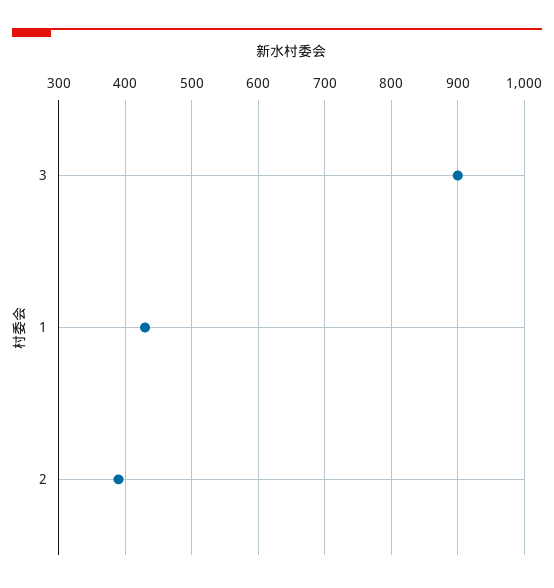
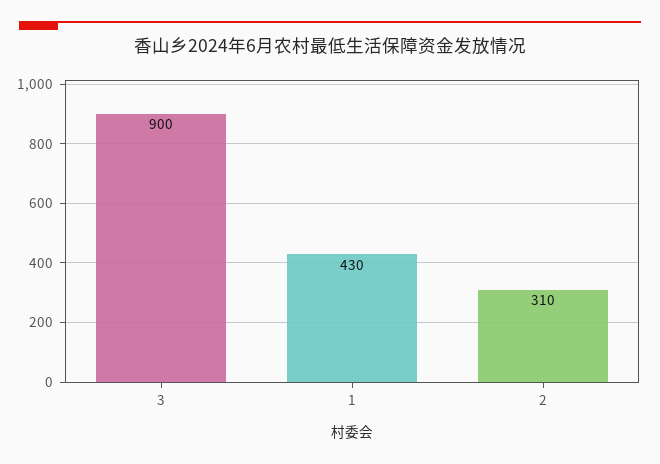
2: 390 -> 310

